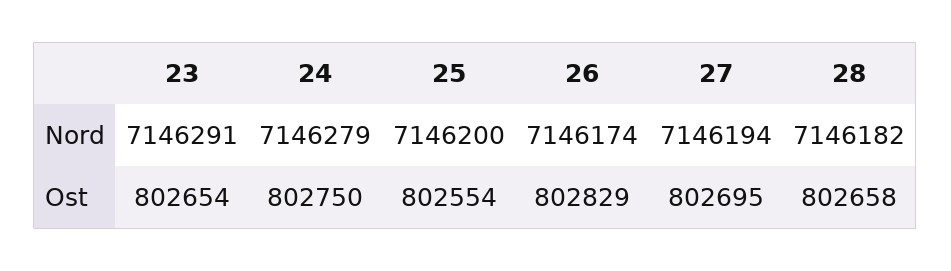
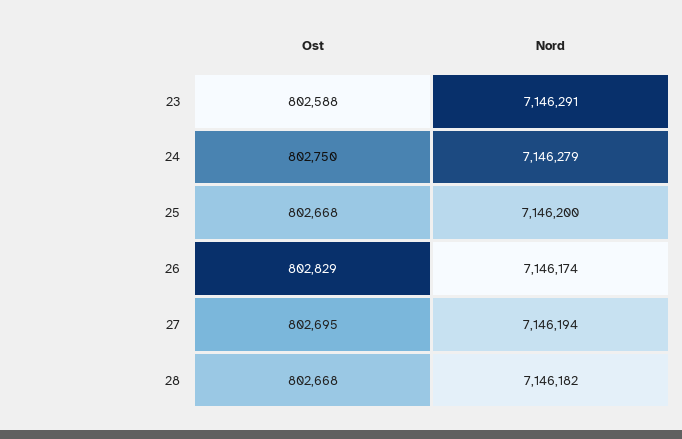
23, Ost: 802654 -> 802588
25, Ost: 802554 -> 802668
28, Ost: 802658 -> 802668

